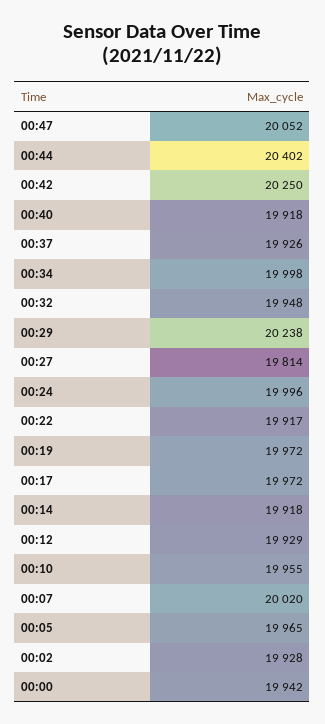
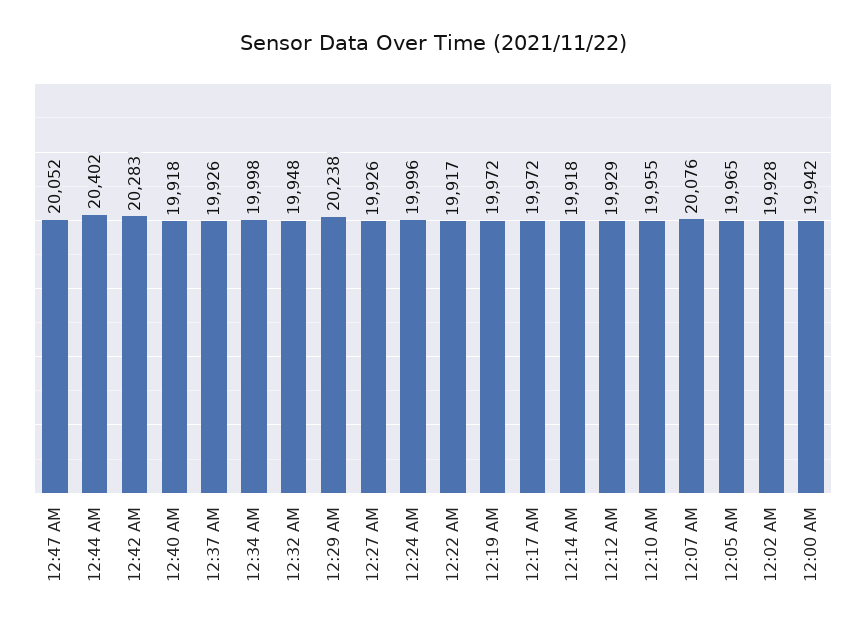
00:42: 20250 -> 20283
00:27: 19814 -> 19926
00:07: 20020 -> 20076

